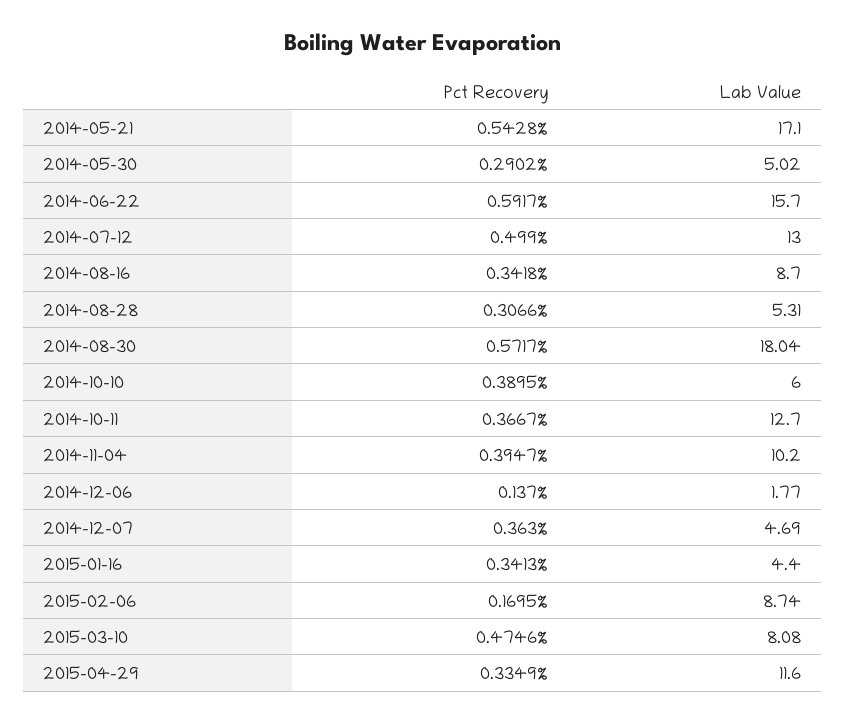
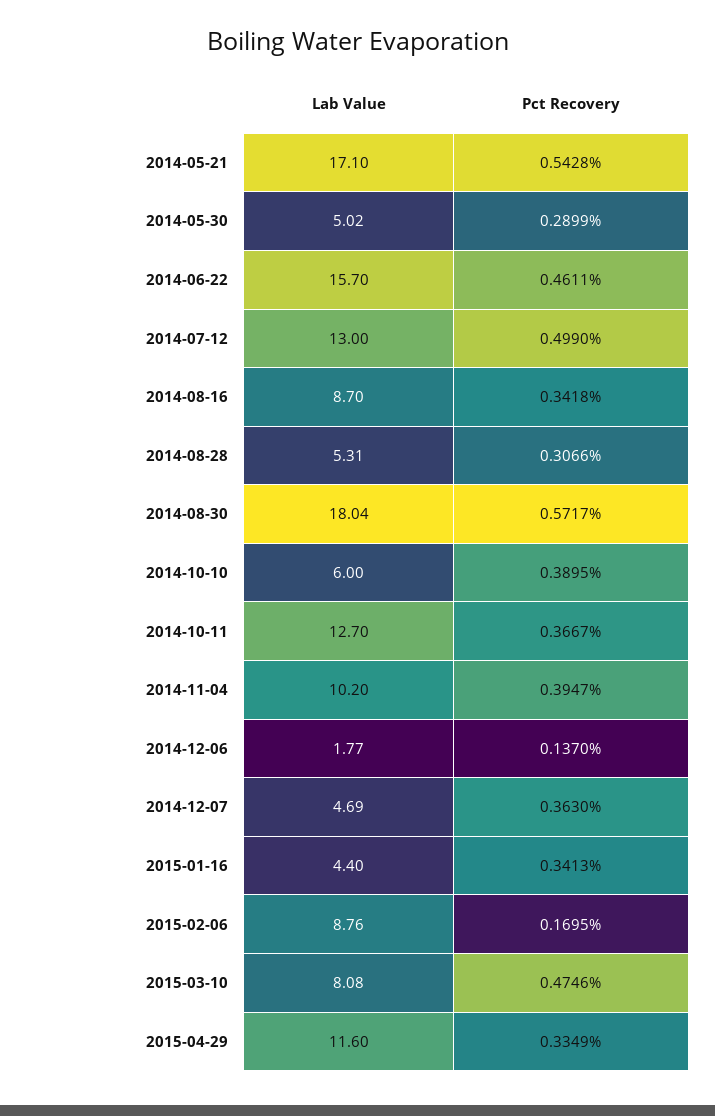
Pct Recovery, 2014-05-30: 0.2902 -> 0.2899
Pct Recovery, 2014-06-22: 0.5917 -> 0.4611
Lab Value, 2015-02-06: 8.74 -> 8.76

